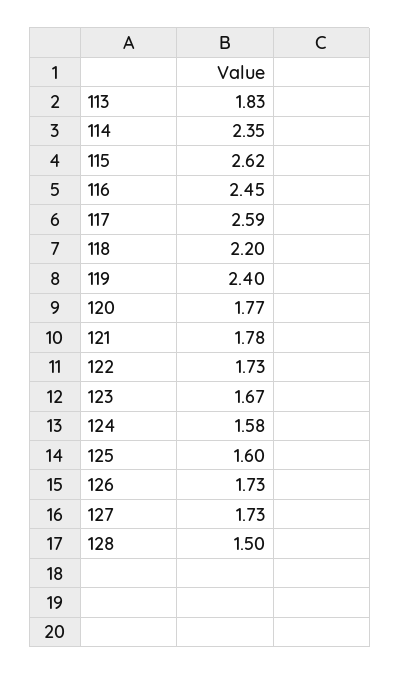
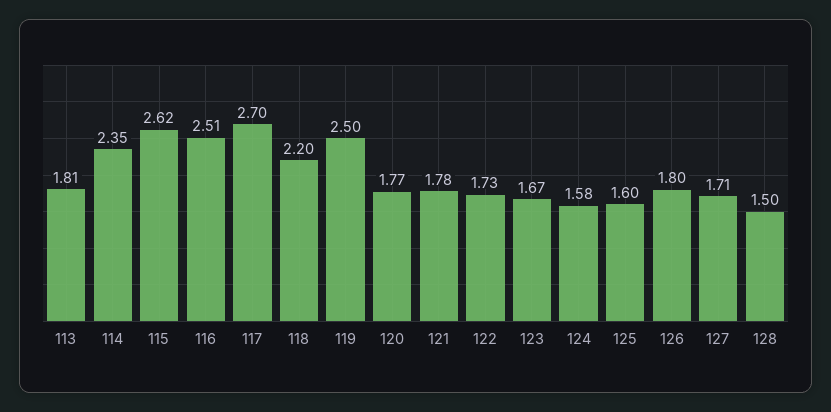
113: 1.83 -> 1.81
116: 2.45 -> 2.51
117: 2.59 -> 2.7
119: 2.4 -> 2.5
126: 1.73 -> 1.8
127: 1.73 -> 1.71

